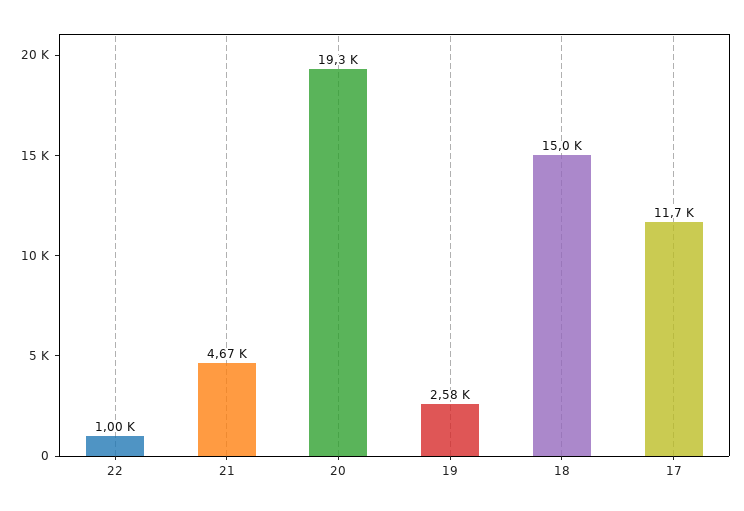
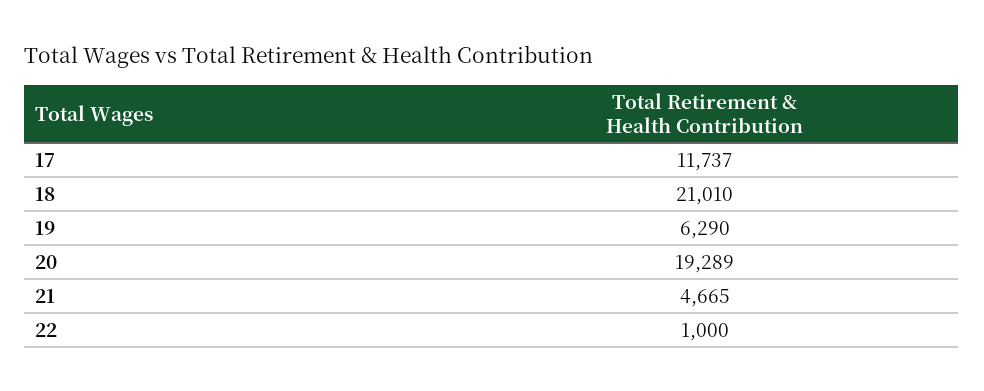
19: 2580 -> 6290
18: 15000 -> 21010

